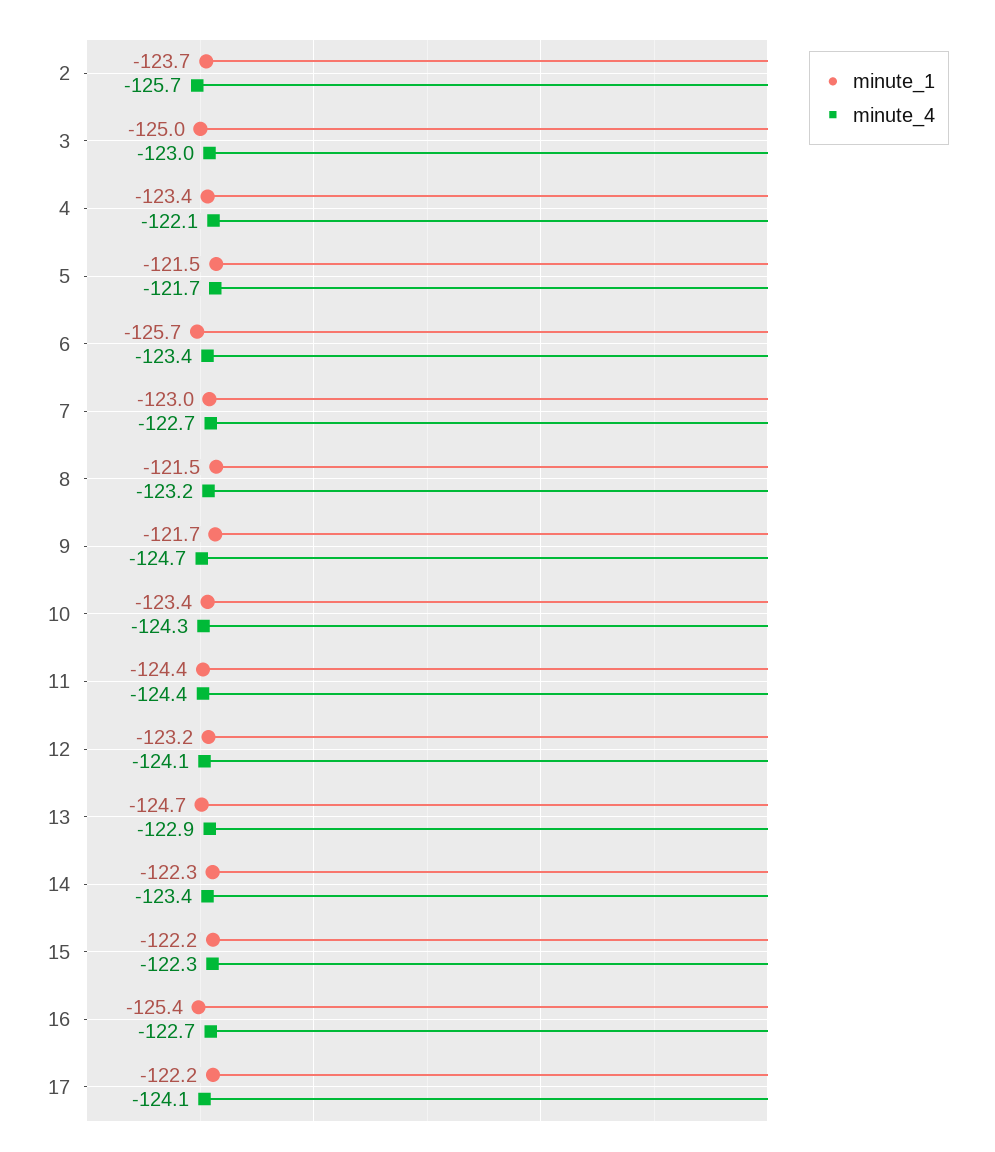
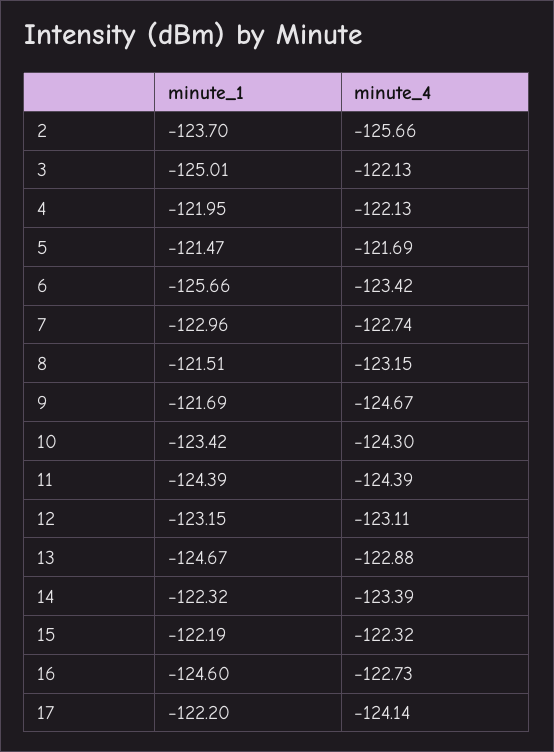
minute_4, 3: -123 -> -122.13
minute_1, 4: -123.4 -> -121.95
minute_4, 12: -124.1 -> -123.11
minute_1, 16: -125.4 -> -124.6

